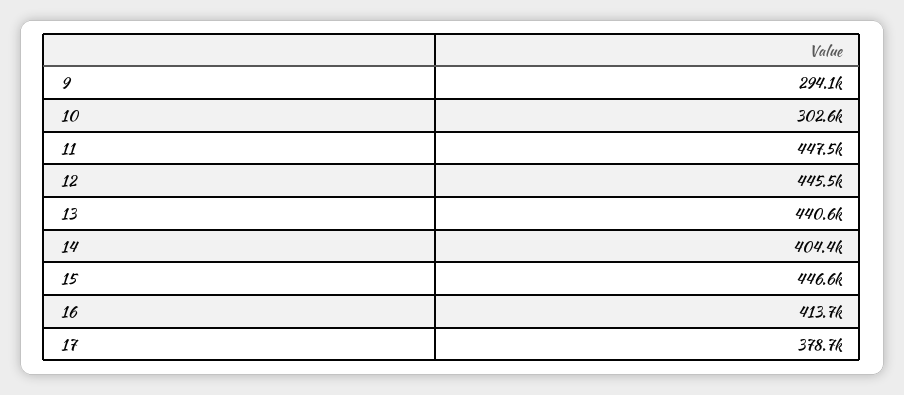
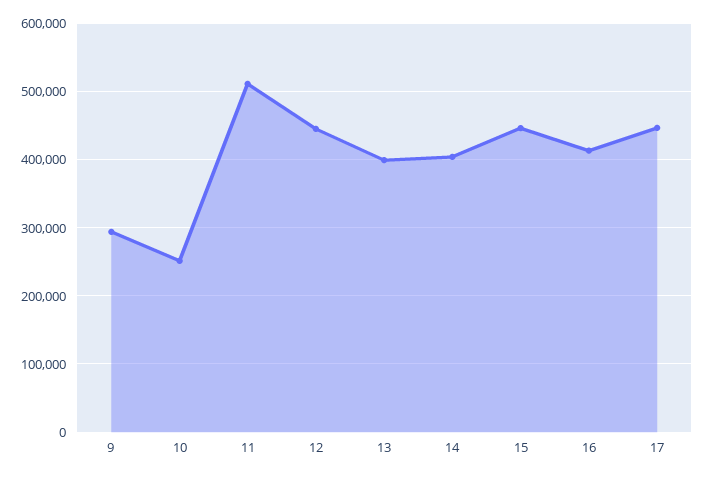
10: 302600 -> 250000
11: 447500 -> 510000
13: 440600 -> 400000
17: 378700 -> 450000

